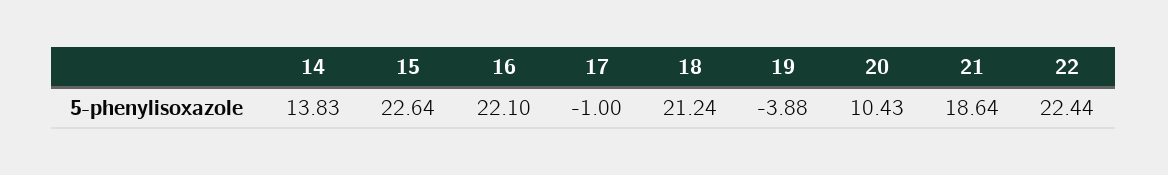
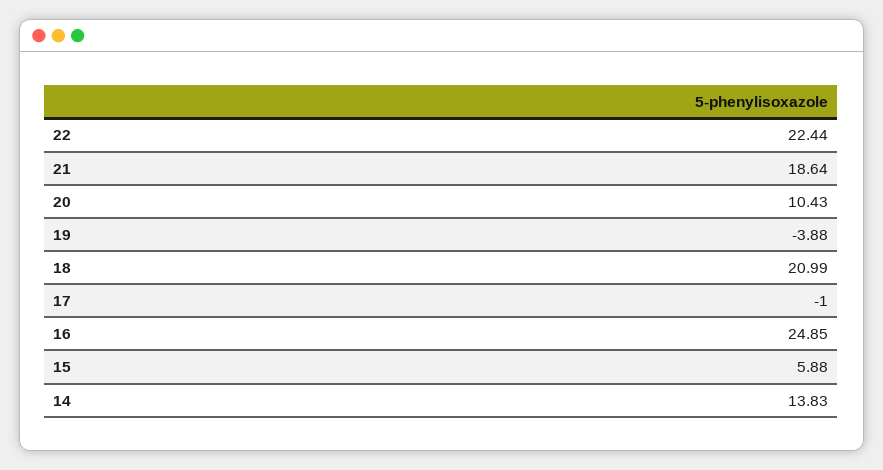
15: 22.64 -> 5.88
16: 22.1 -> 24.85
18: 21.24 -> 20.99

